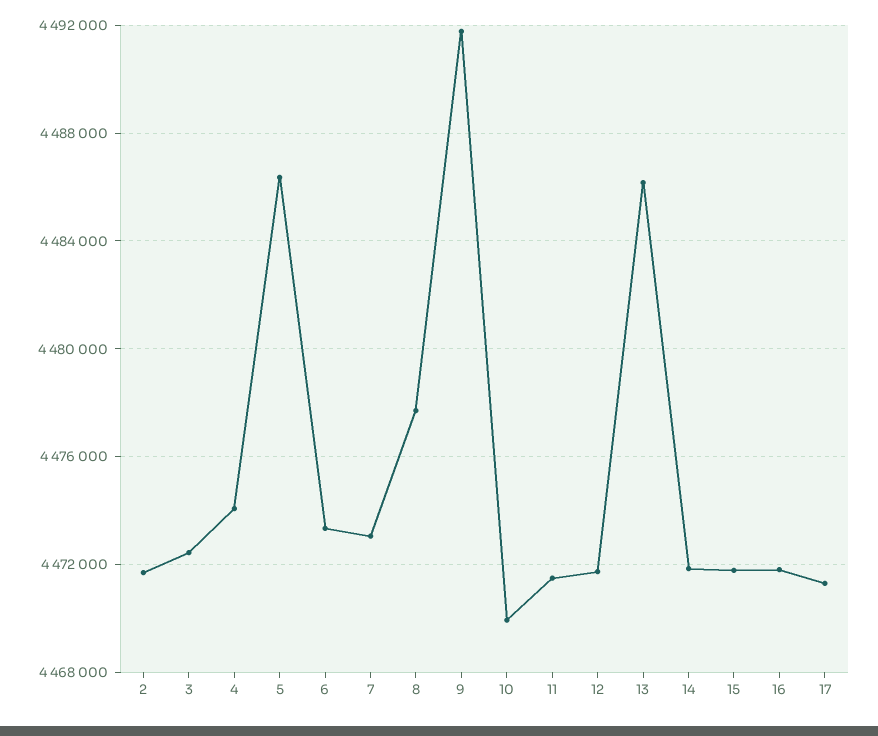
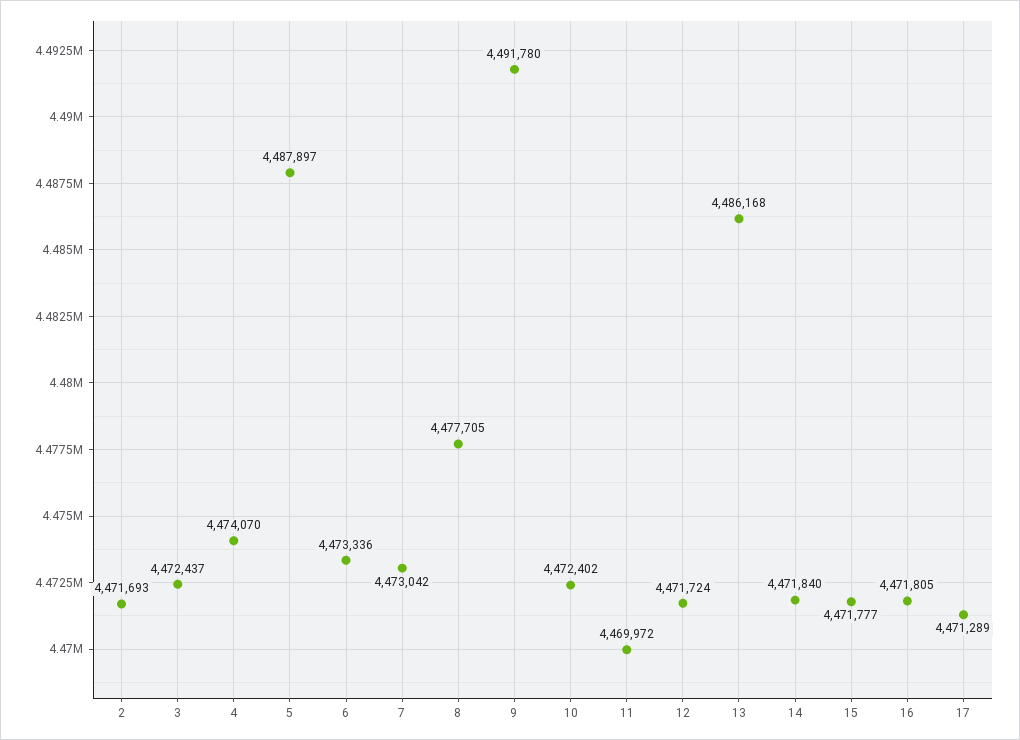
5: 4486500 -> 4487897
10: 4470000 -> 4472402
11: 4471500 -> 4469972

